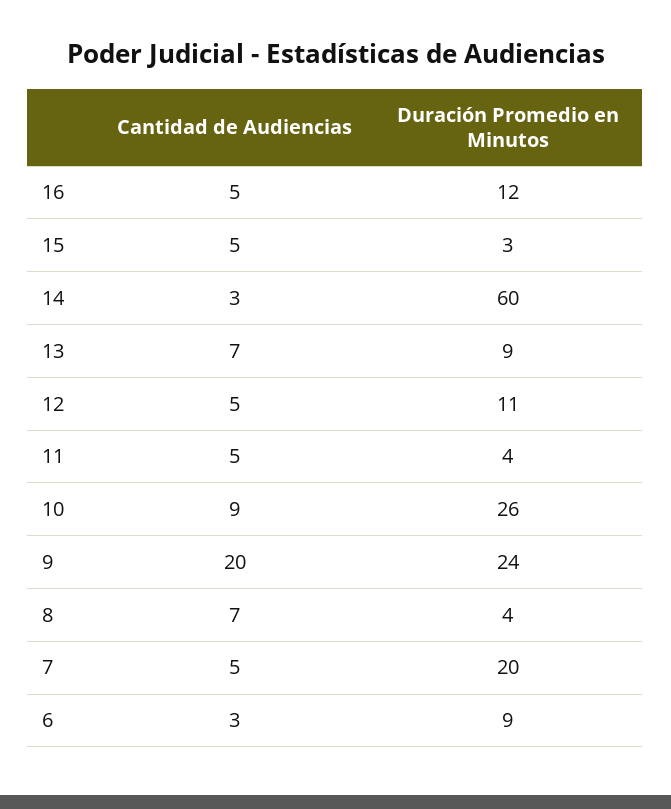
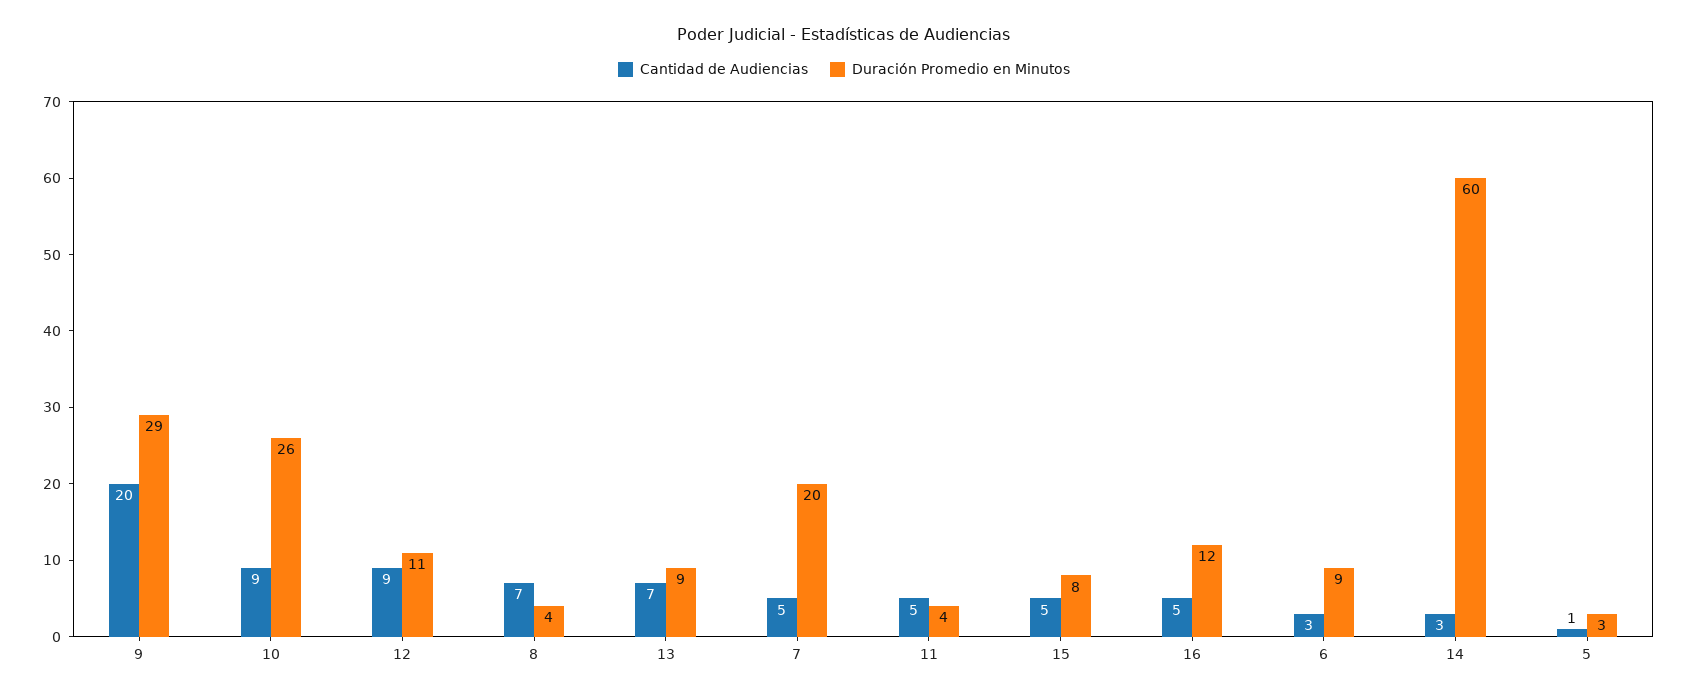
Duración Promedio en Minutos, 15: 3 -> 8
Cantidad de Audiencias, 12: 5 -> 9
Duración Promedio en Minutos, 9: 24 -> 29
Cantidad de Audiencias, 5: none -> 1
Duración Promedio en Minutos, 5: none -> 3

